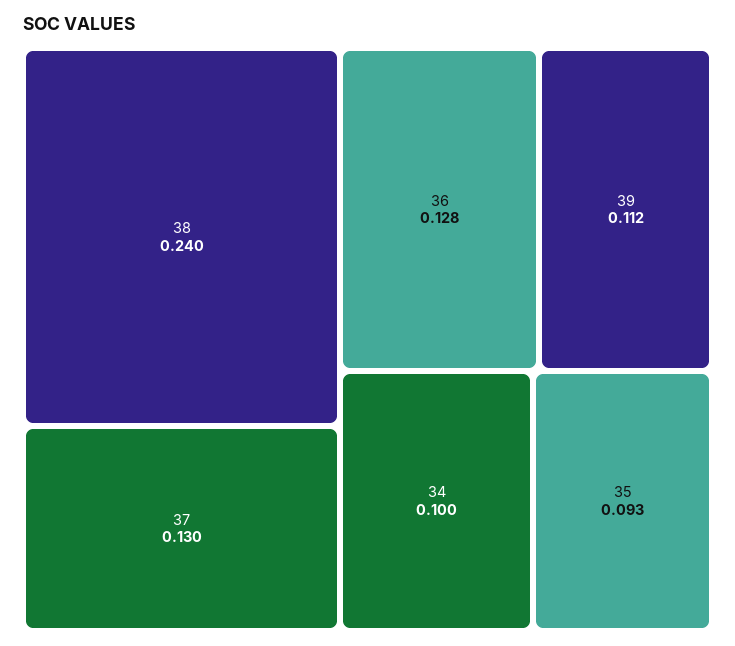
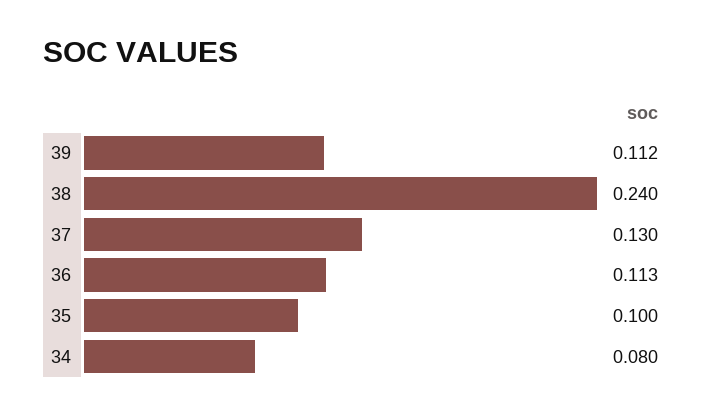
36: 0.128 -> 0.113
34: 0.1 -> 0.08
35: 0.093 -> 0.1

